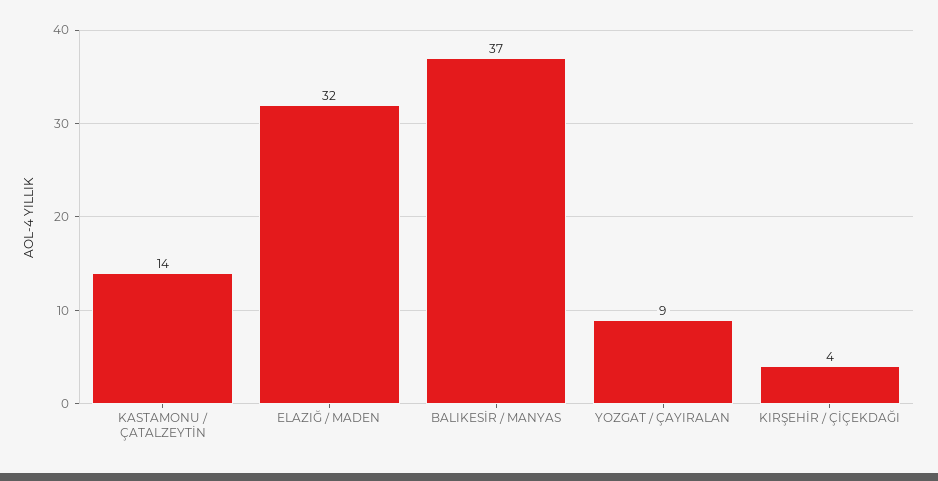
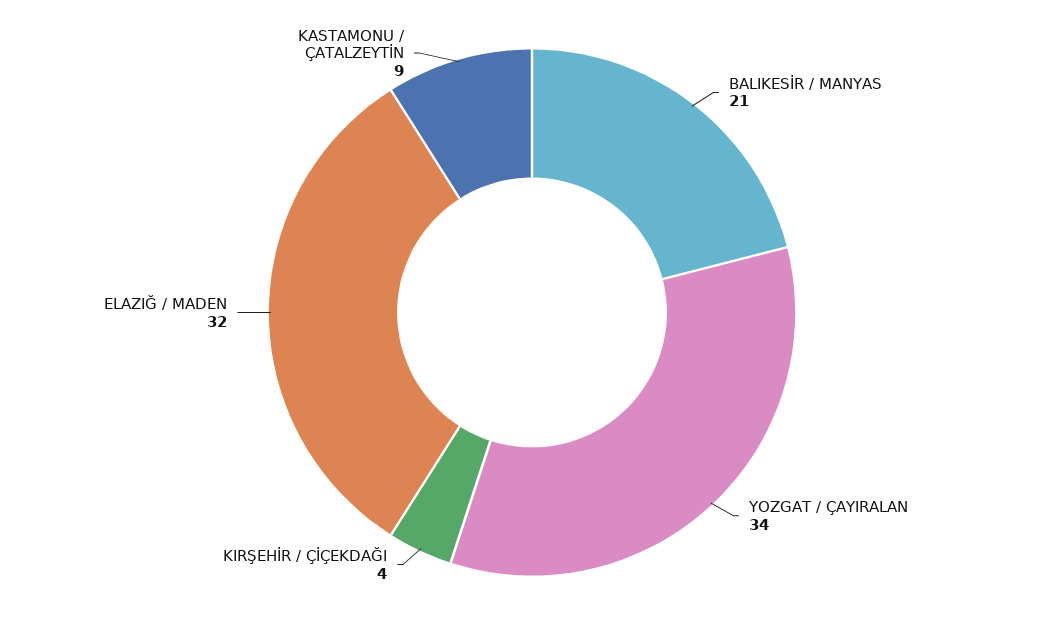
KASTAMONU / ÇATALZEYTİN: 14 -> 9
BALIKESİR / MANYAS: 37 -> 21
YOZGAT / ÇAYIRALAN: 9 -> 34

